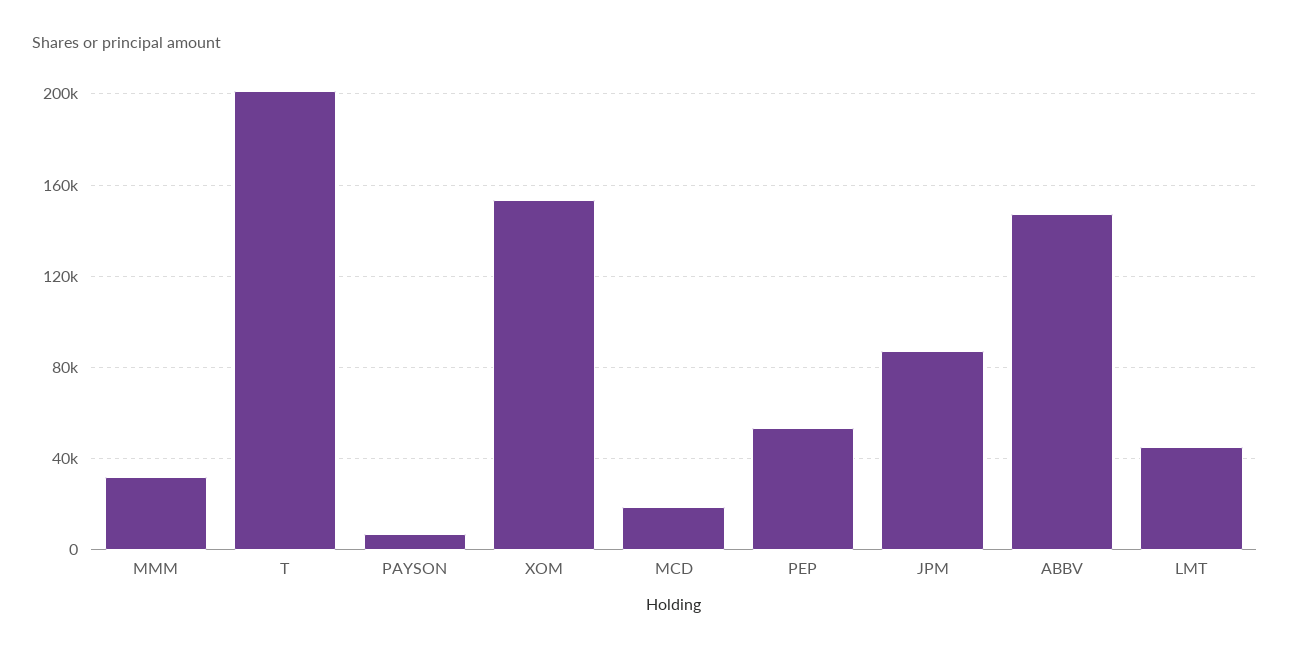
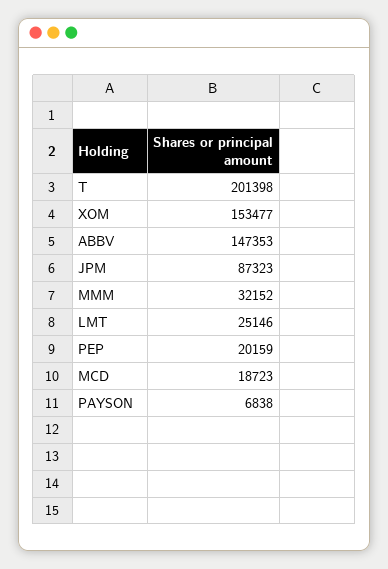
PEP: 55000 -> 20159
LMT: 45000 -> 25146

